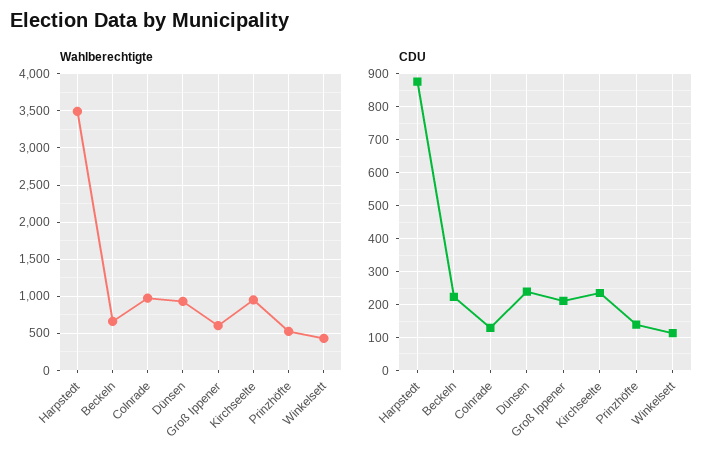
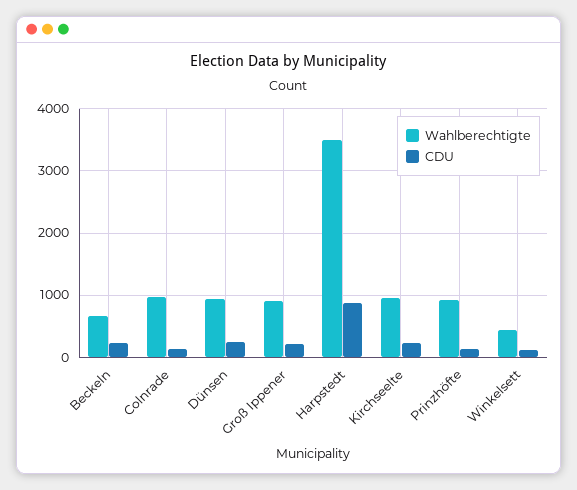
Wahlberechtigte, Groß Ippener: 600 -> 900
Wahlberechtigte, Prinzhöfte: 500 -> 900

